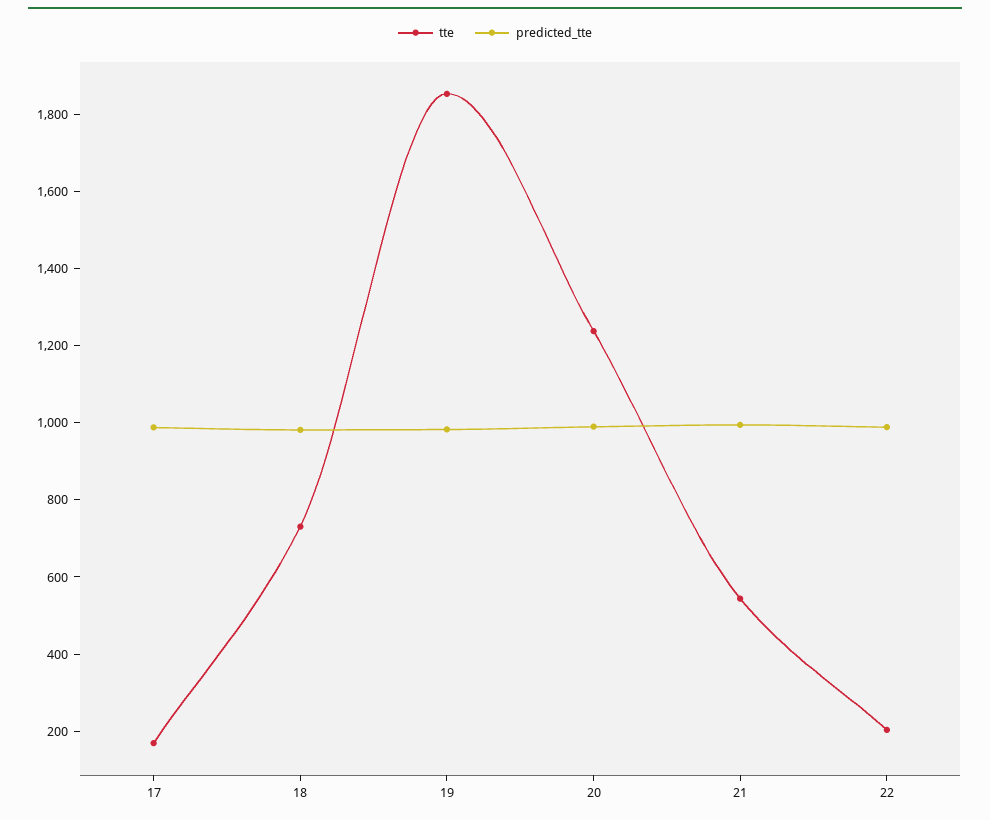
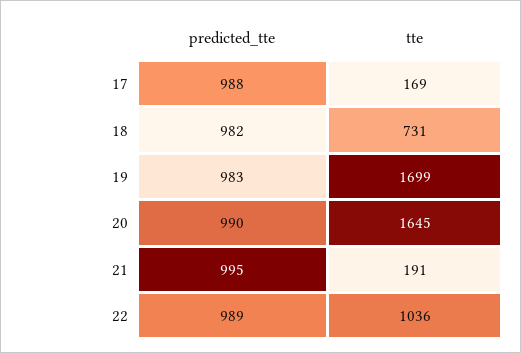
tte, 19: 1850 -> 1699
tte, 20: 1250 -> 1645
tte, 21: 550 -> 191
tte, 22: 200 -> 1036

